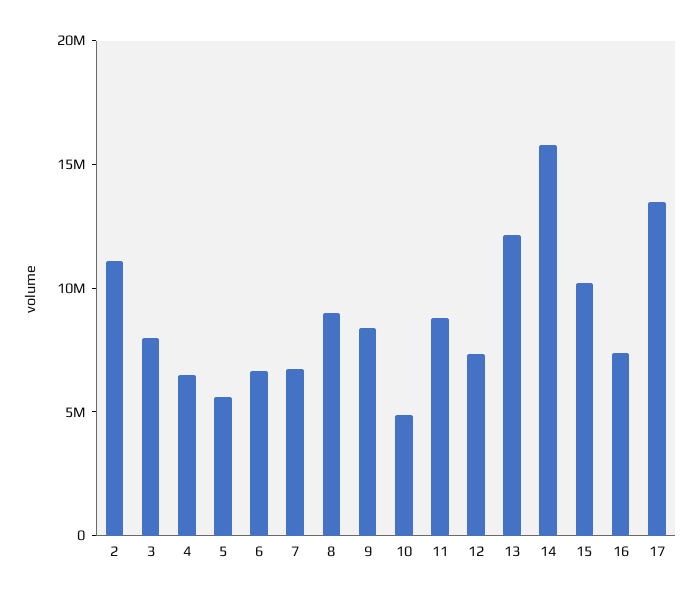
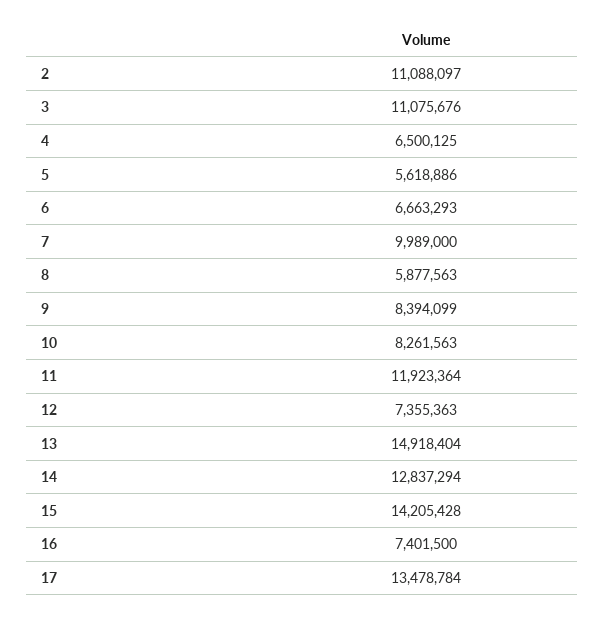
3: 8000000 -> 11075676
7: 7000000 -> 9989000
8: 9000000 -> 5877563
10: 5000000 -> 8261563
11: 9000000 -> 11923364
13: 12000000 -> 14918404
14: 16000000 -> 12837294
15: 10000000 -> 14205428

